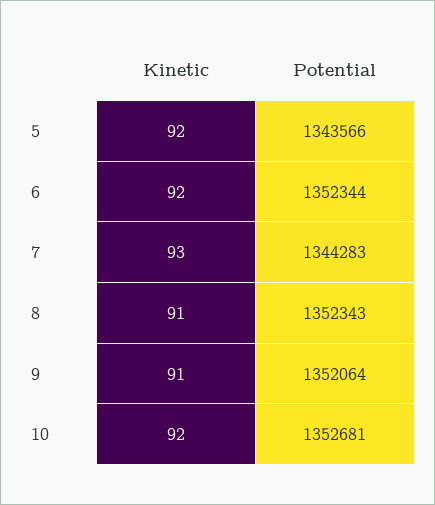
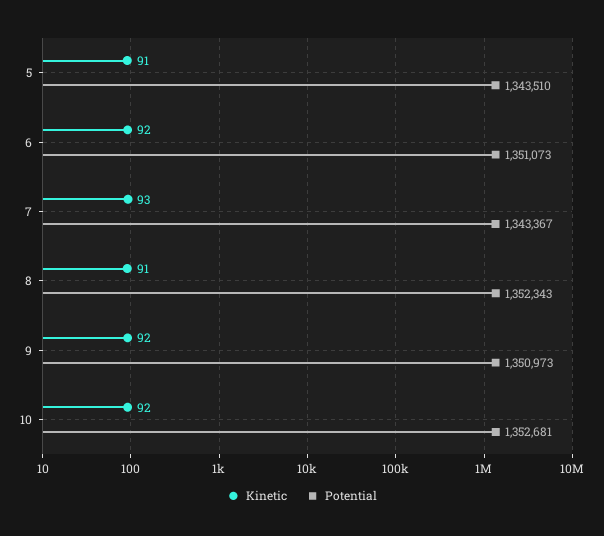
Kinetic, 5: 92 -> 91
Potential, 5: 1343566 -> 1343510
Potential, 6: 1352344 -> 1351073
Potential, 7: 1344283 -> 1343367
Kinetic, 9: 91 -> 92
Potential, 9: 1352064 -> 1350973

